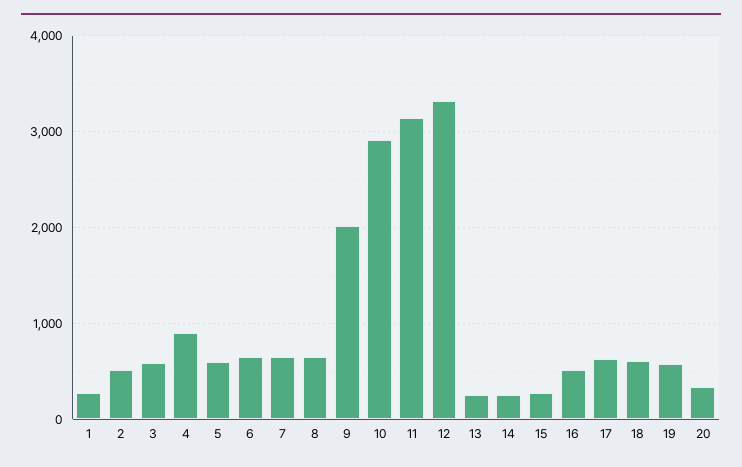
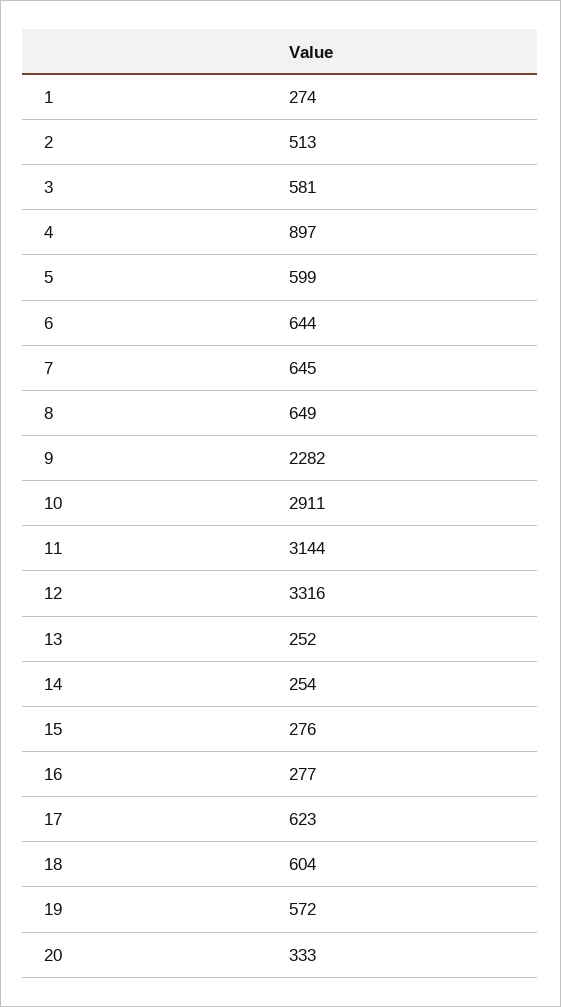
9: 2000 -> 2282
16: 500 -> 277

